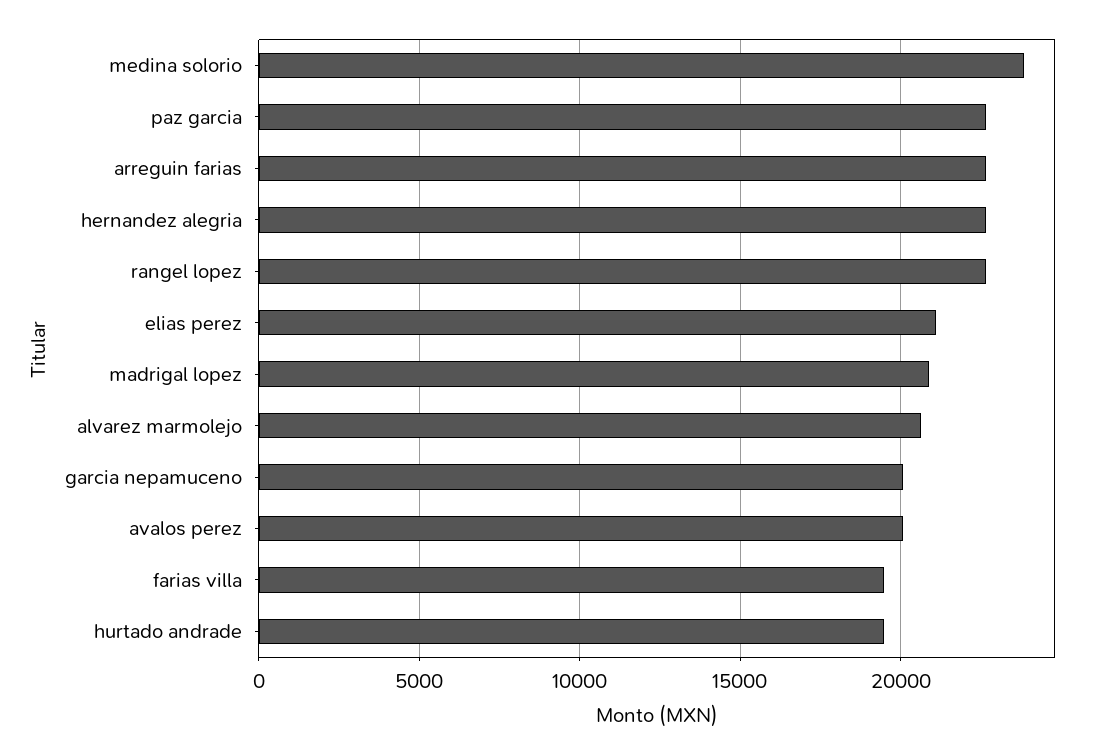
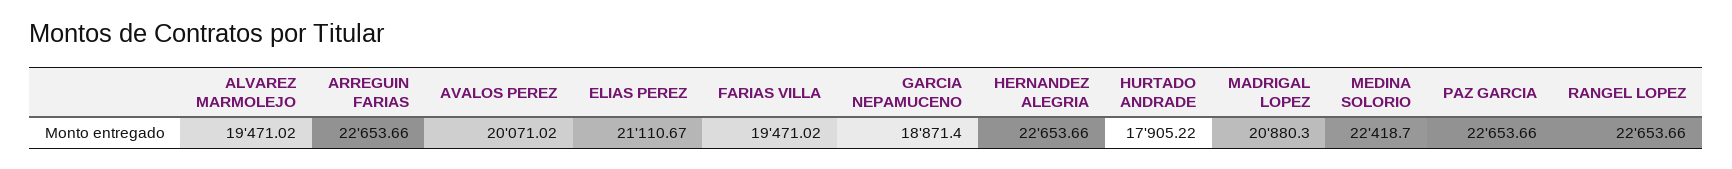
medina solorio: 24000 -> 22418.7
alvarez marmolejo: 20500 -> 19471.02
garcia nepamuceno: 20000 -> 18871.4
hurtado andrade: 19500 -> 17905.22

